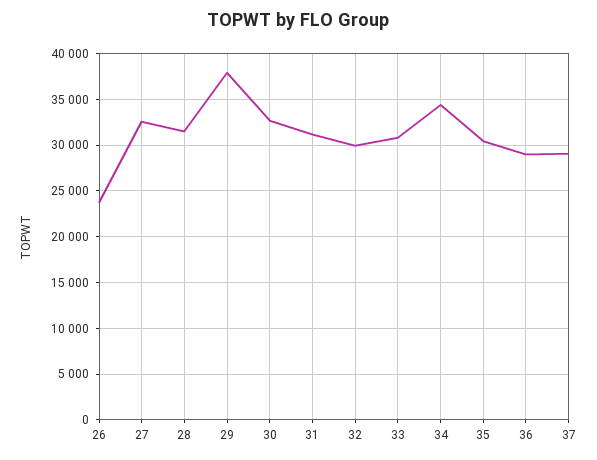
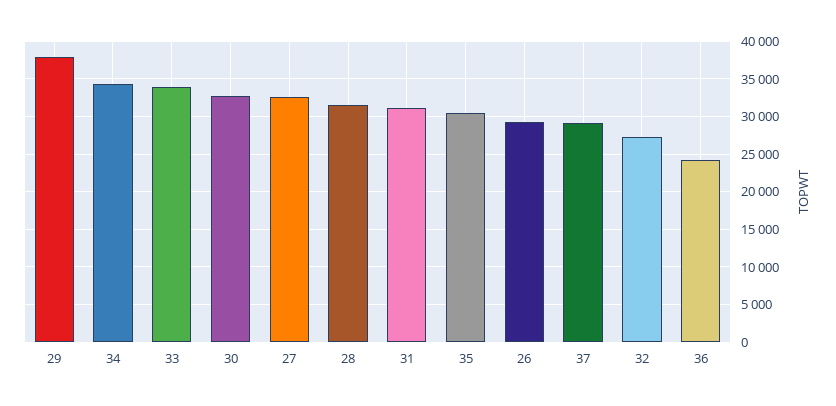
26: 24000 -> 29000
32: 30000 -> 27000
33: 31000 -> 34000
36: 29000 -> 24000

